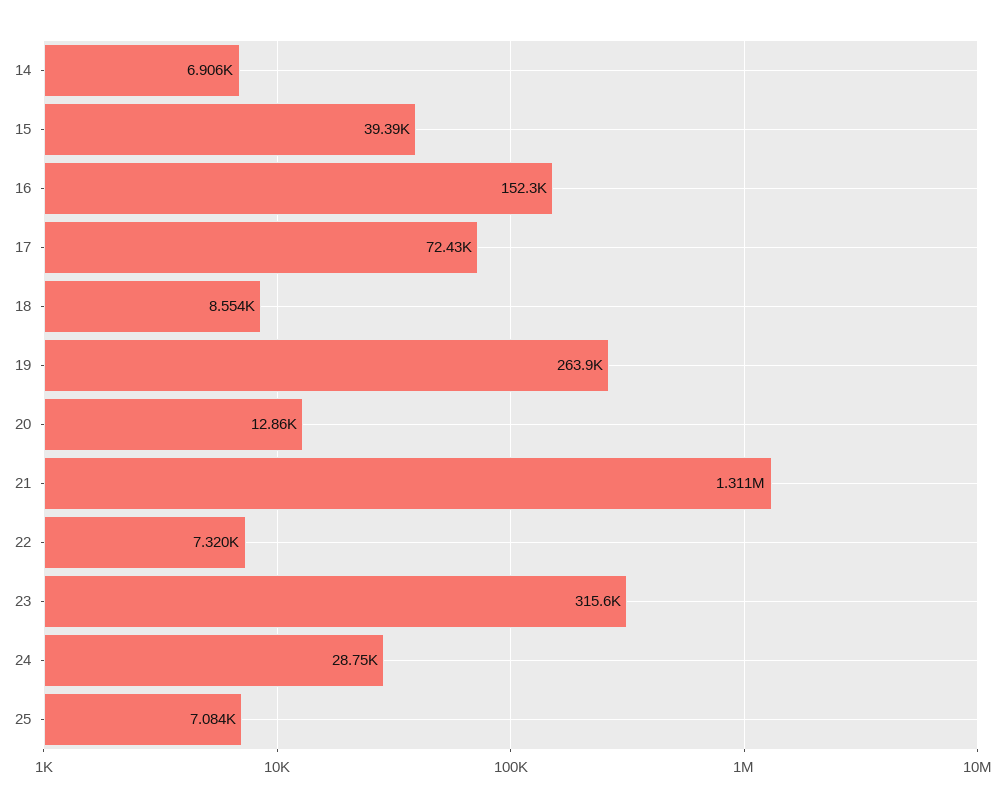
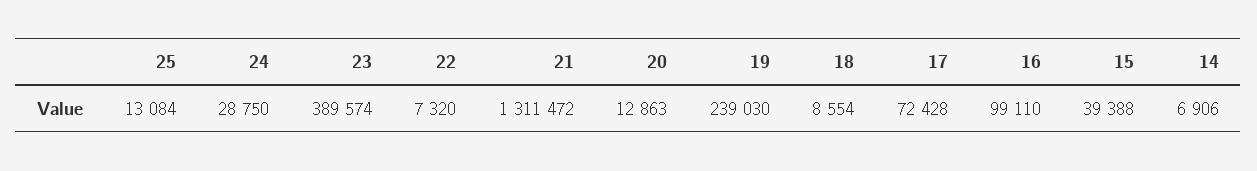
16: 152300 -> 99110
19: 263900 -> 239030
23: 315600 -> 389574
25: 7084 -> 13084

